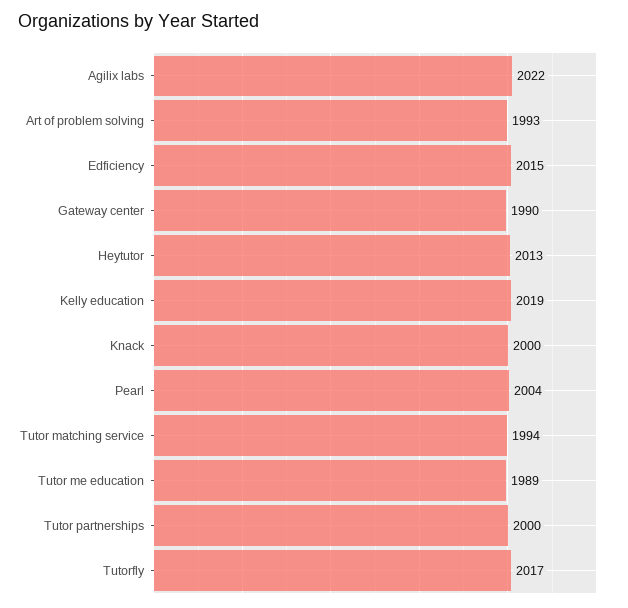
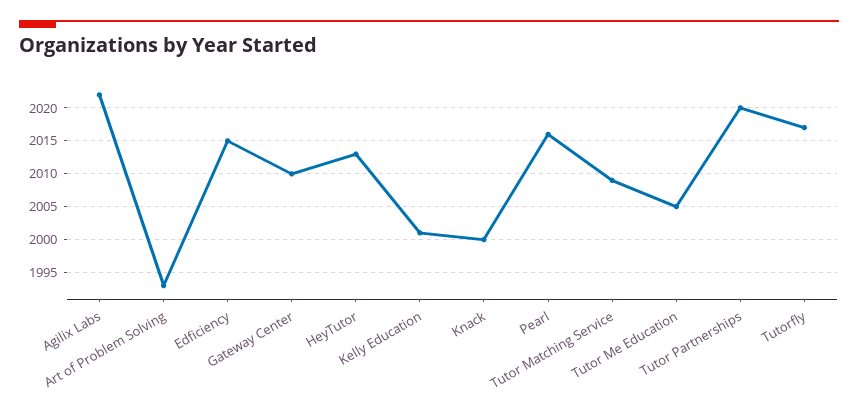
Gateway center: 1990 -> 2010
Kelly education: 2019 -> 2001
Pearl: 2004 -> 2016
Tutor matching service: 1994 -> 2009
Tutor me education: 1989 -> 2005
Tutor partnerships: 2000 -> 2020

